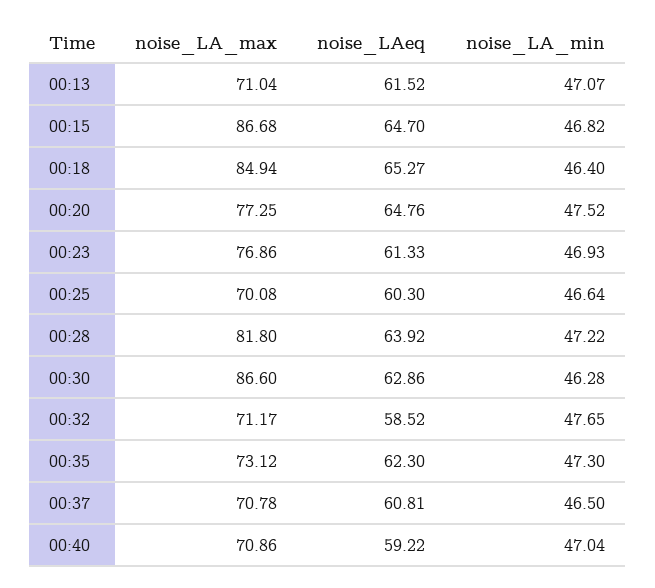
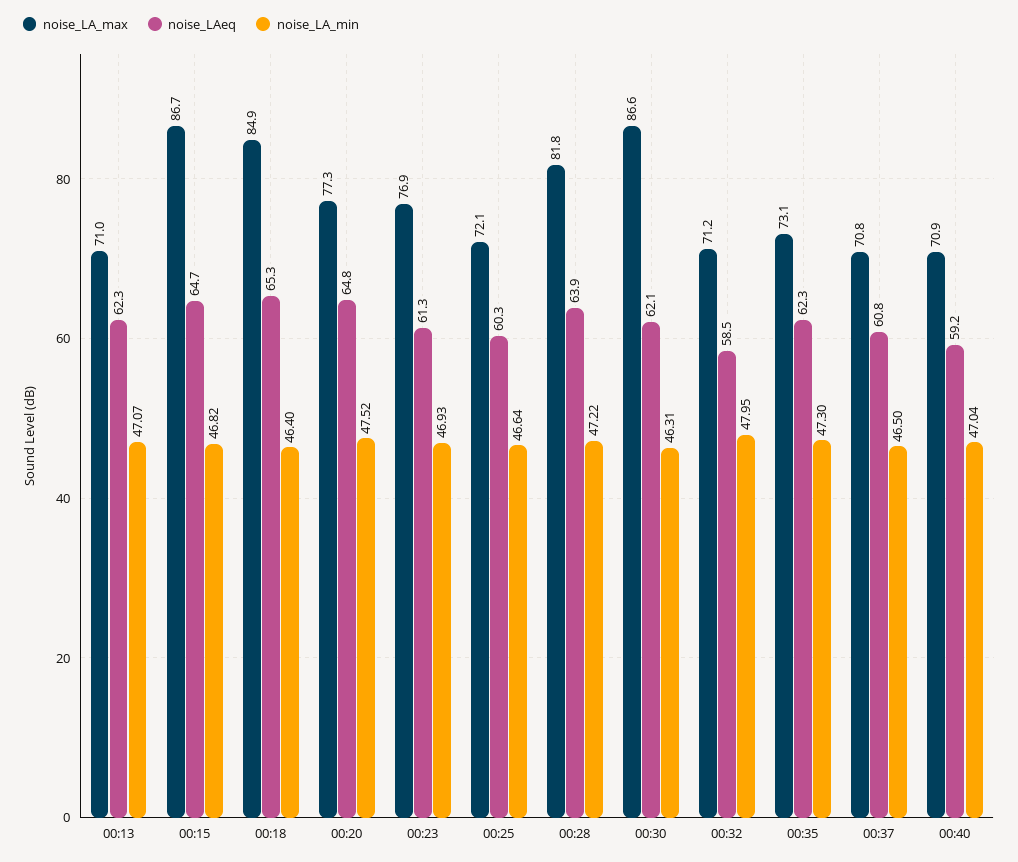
noise_LAeq, 00:13: 61.52 -> 62.3
noise_LA_max, 00:25: 70.08 -> 72.1
noise_LAeq, 00:30: 62.86 -> 62.1
noise_LA_min, 00:30: 46.28 -> 46.31
noise_LA_min, 00:32: 47.65 -> 47.95

